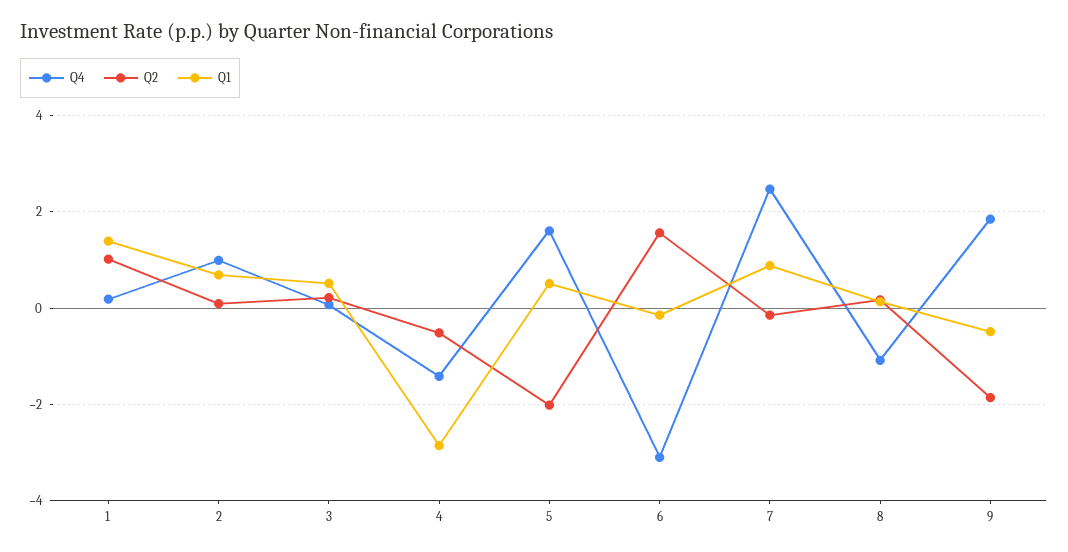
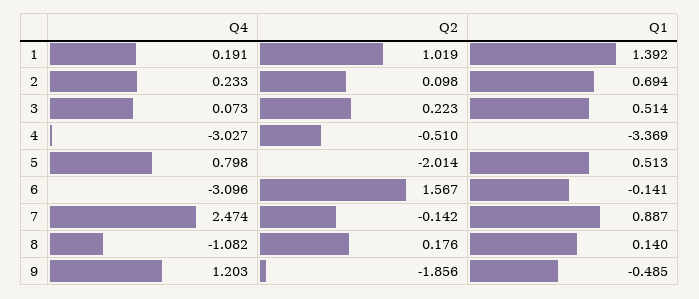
Q4, 2: 1 -> 0.233
Q4, 4: -1.4 -> -3.027
Q1, 4: -2.8 -> -3.369
Q4, 5: 1.6 -> 0.798
Q4, 9: 1.8 -> 1.203

